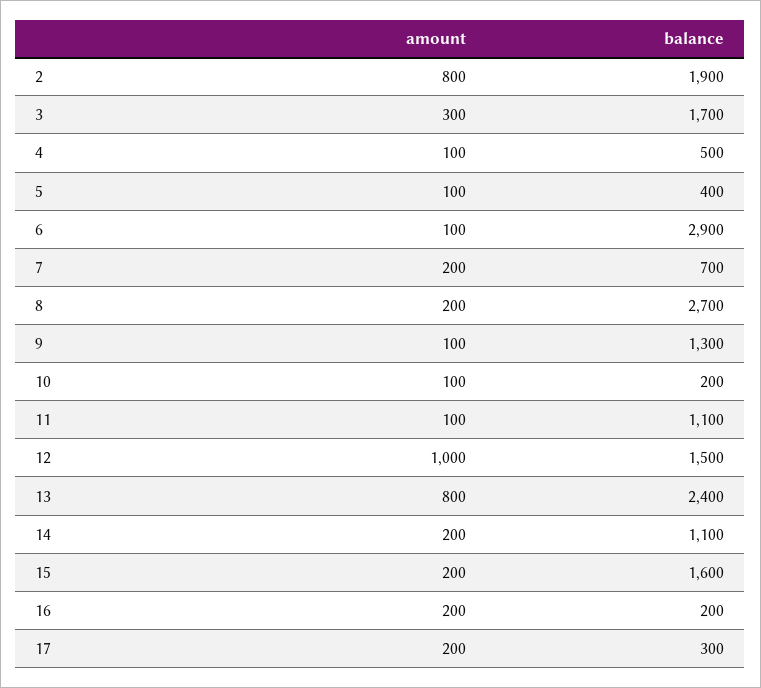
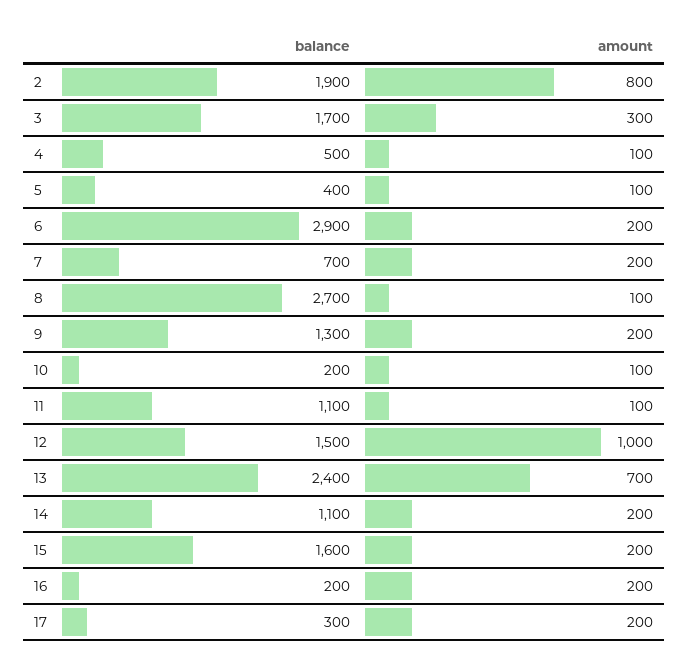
amount, 6: 100 -> 200
amount, 8: 200 -> 100
amount, 9: 100 -> 200
amount, 13: 800 -> 700

